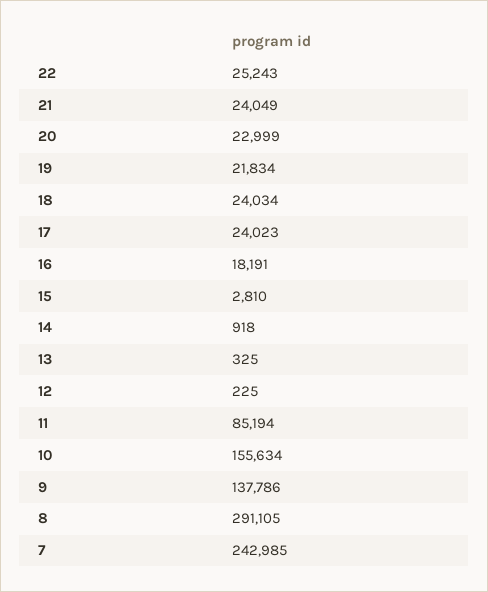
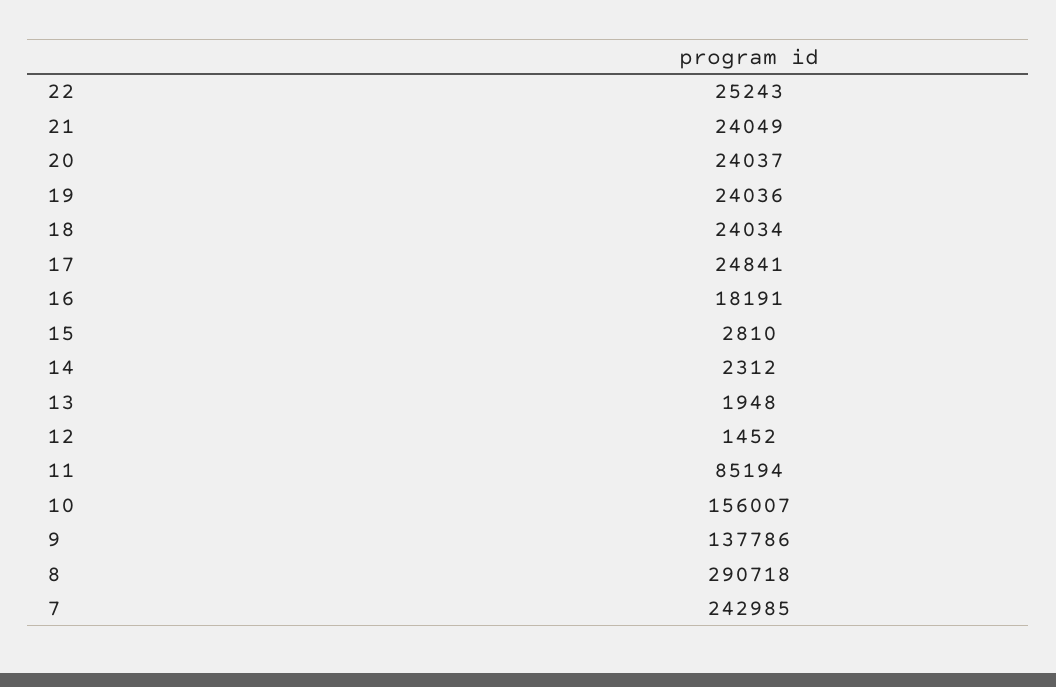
20: 22999 -> 24037
19: 21834 -> 24036
17: 24023 -> 24841
14: 918 -> 2312
13: 325 -> 1948
12: 225 -> 1452
10: 155634 -> 156007
8: 291105 -> 290718

